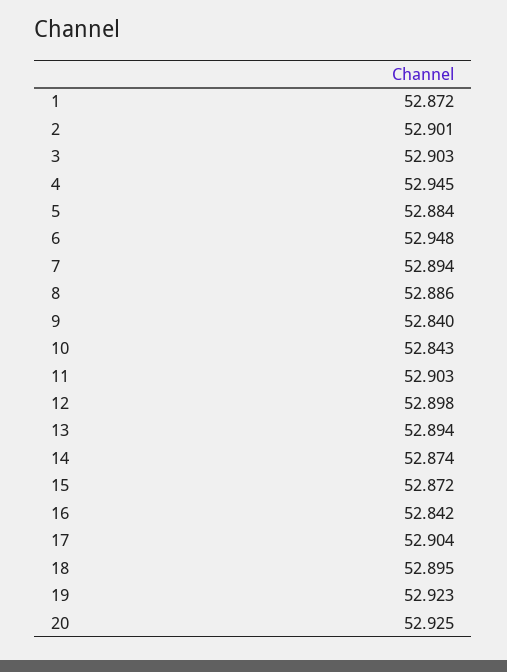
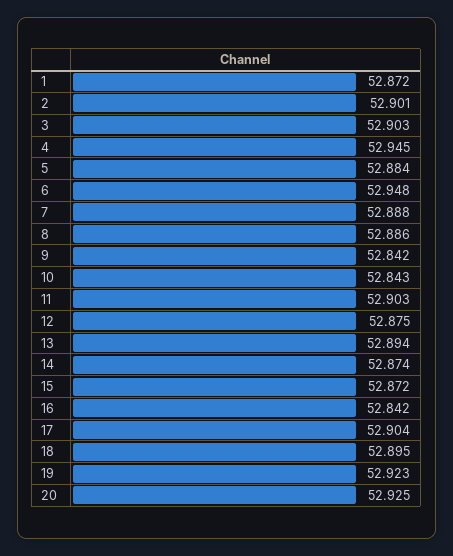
7: 52.894 -> 52.888
9: 52.84 -> 52.842
12: 52.898 -> 52.875

